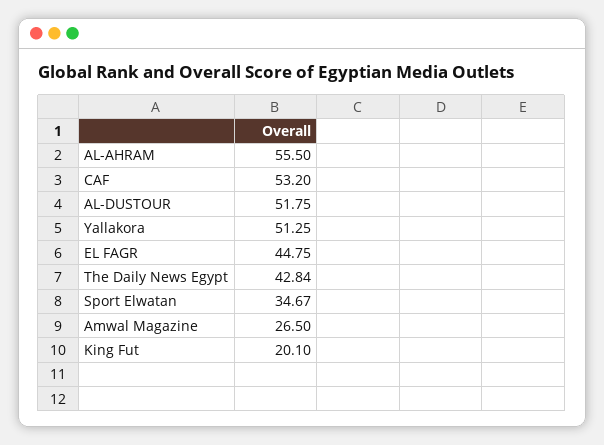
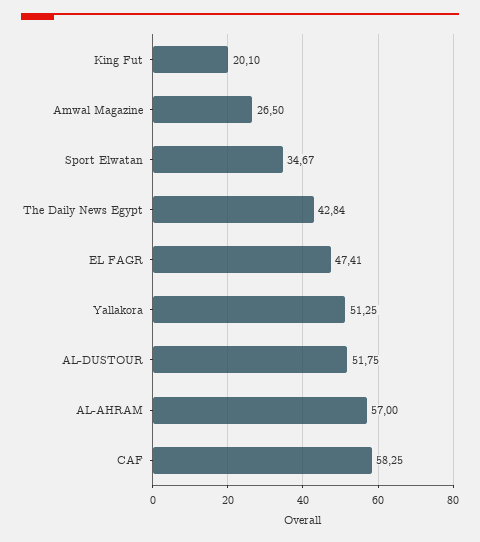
AL-AHRAM: 55.5 -> 57
CAF: 53.2 -> 58.25
EL FAGR: 44.75 -> 47.41

